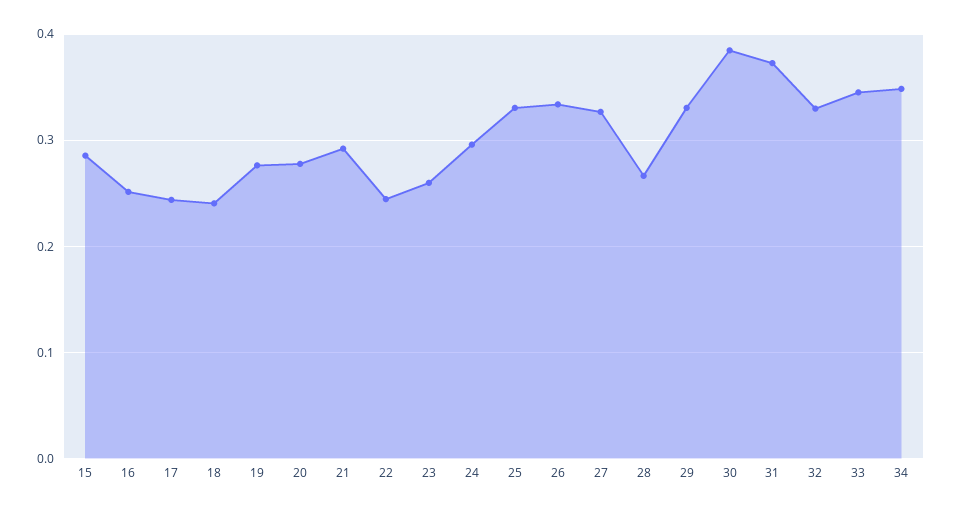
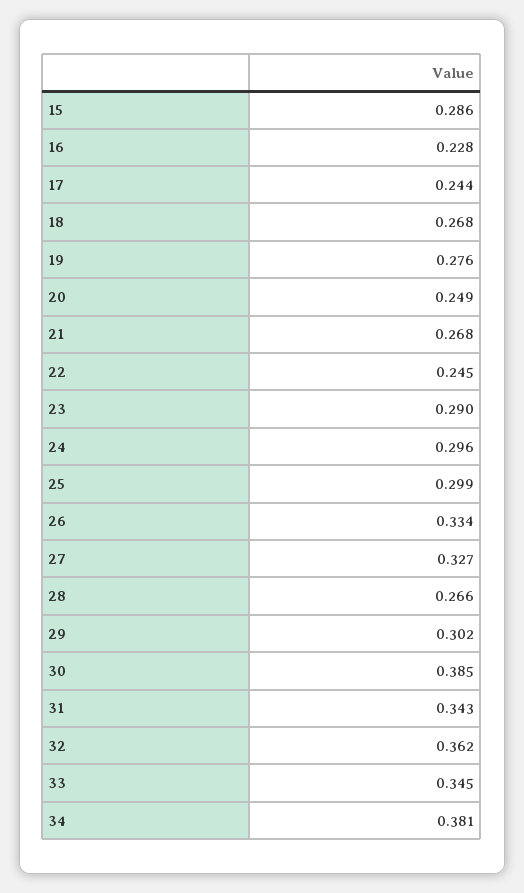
16: 0.25 -> 0.228
18: 0.24 -> 0.268
20: 0.28 -> 0.249
21: 0.29 -> 0.268
23: 0.26 -> 0.29
25: 0.33 -> 0.299
29: 0.33 -> 0.302
31: 0.37 -> 0.343
32: 0.33 -> 0.362
34: 0.35 -> 0.381

